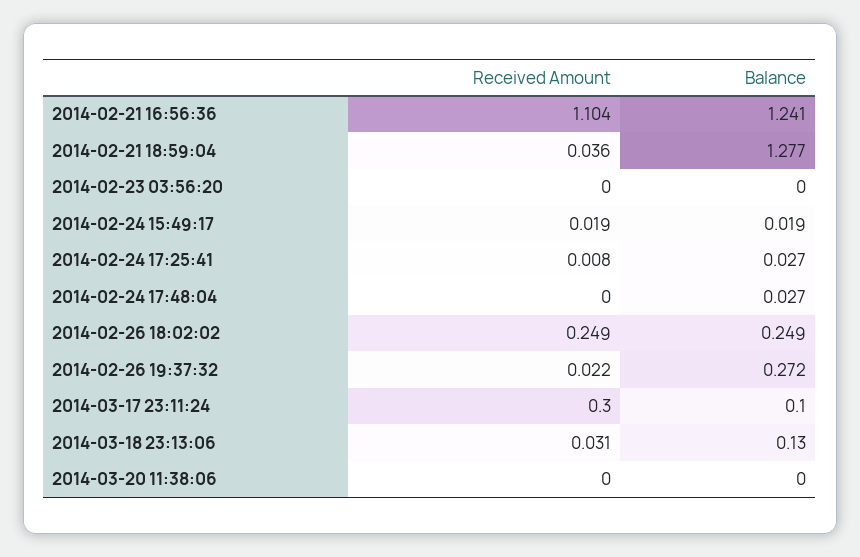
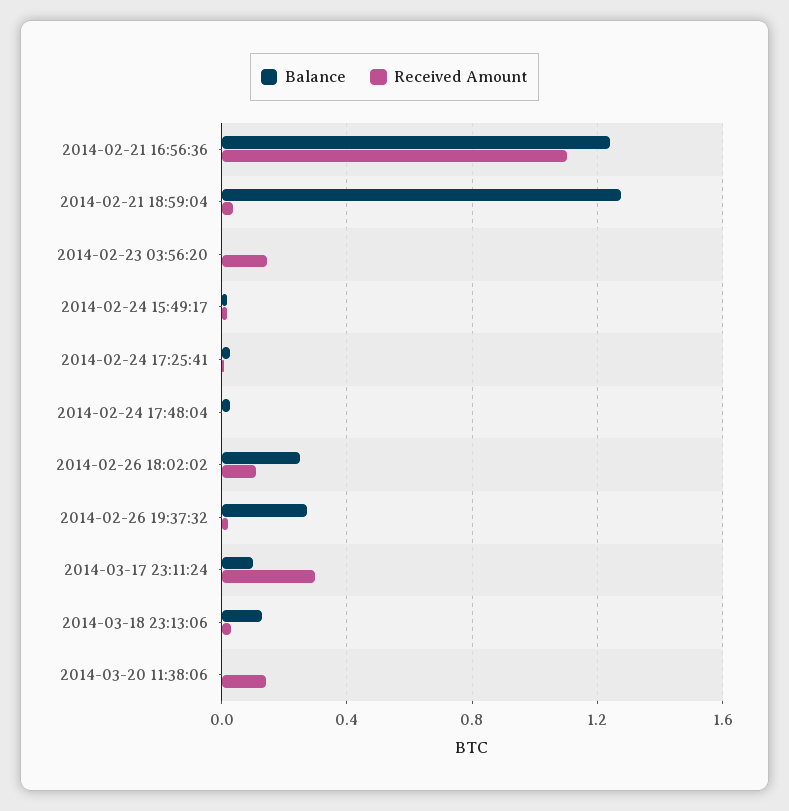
Received Amount, 2014-02-23 03:56:20: 0 -> 0.15
Received Amount, 2014-02-26 18:02:02: 0.249 -> 0.1
Received Amount, 2014-03-20 11:38:06: 0 -> 0.15

